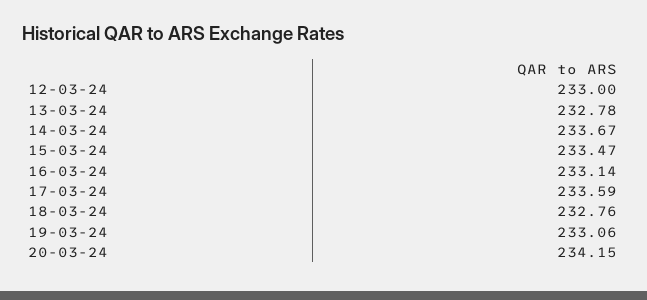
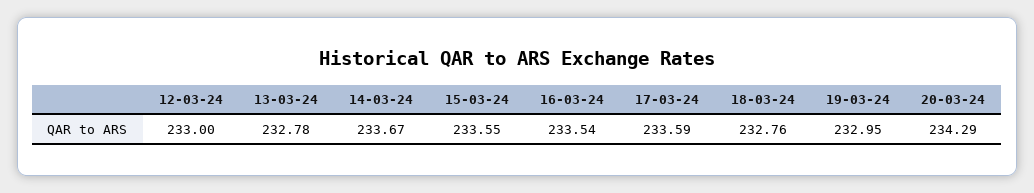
15-03-24: 233.47 -> 233.55
16-03-24: 233.14 -> 233.54
19-03-24: 233.06 -> 232.95
20-03-24: 234.15 -> 234.29

